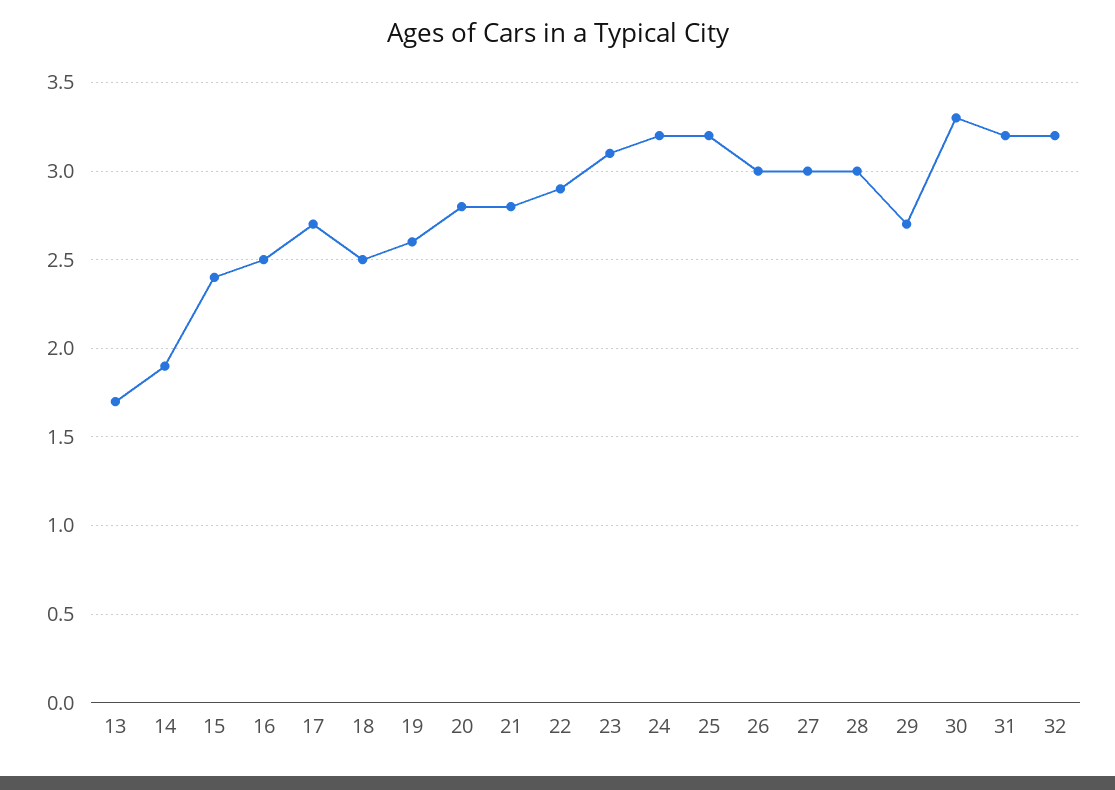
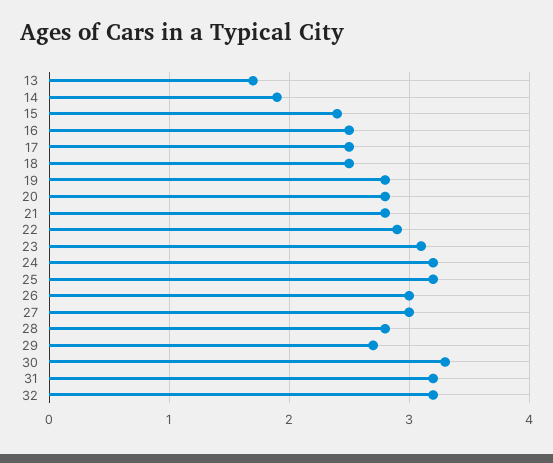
17: 2.7 -> 2.5
19: 2.6 -> 2.8
28: 3 -> 2.8

